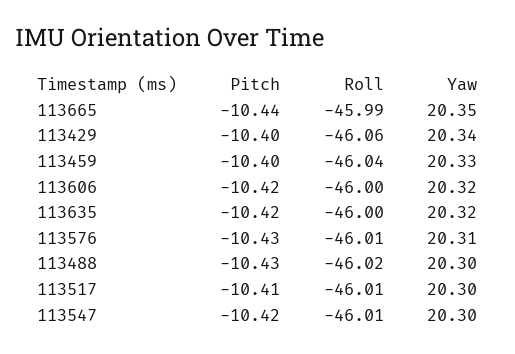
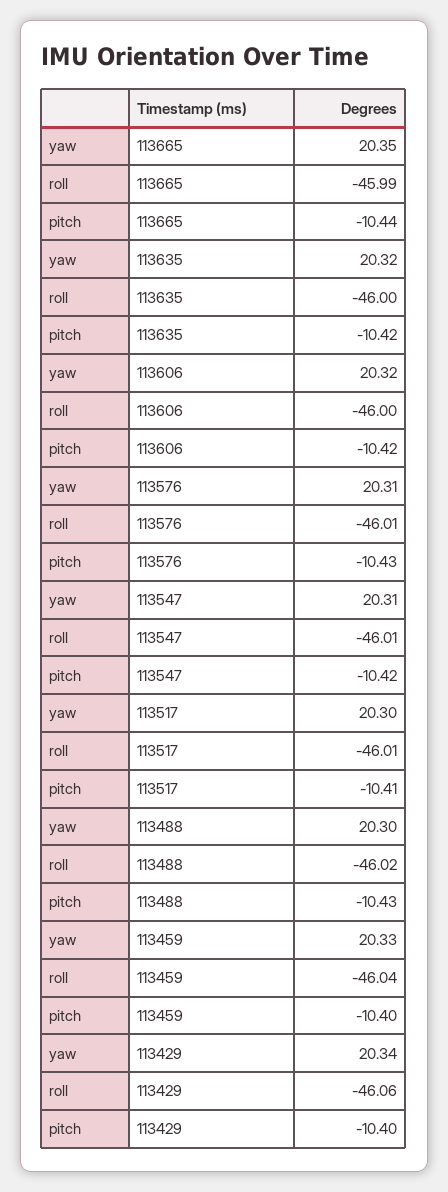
Yaw, 113547: 20.3 -> 20.31

